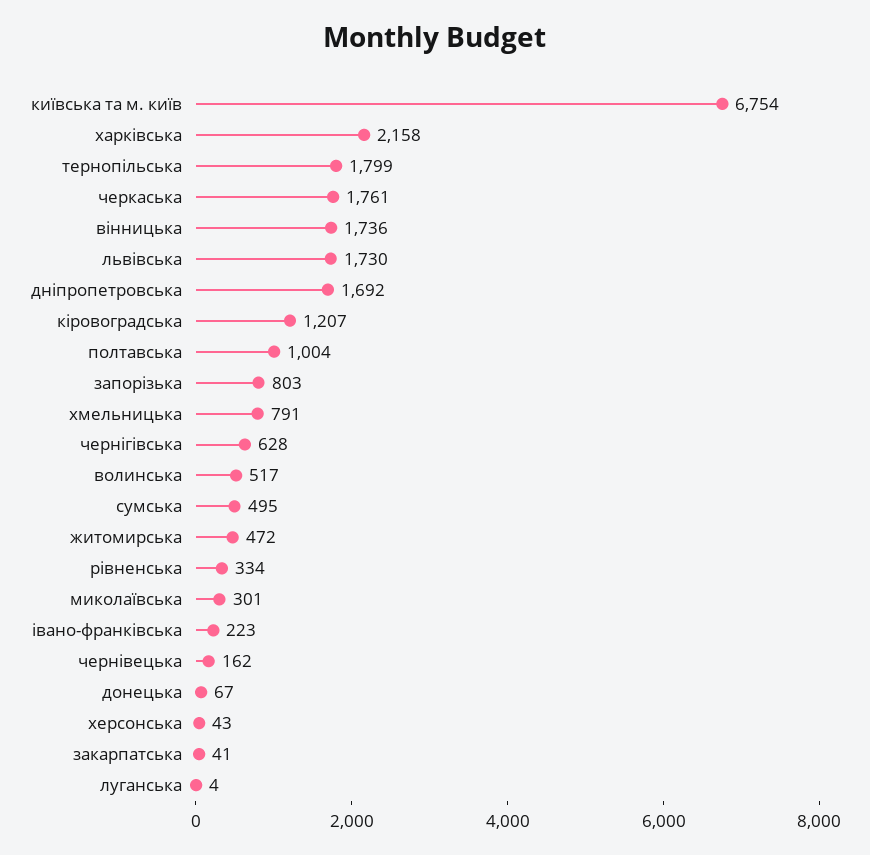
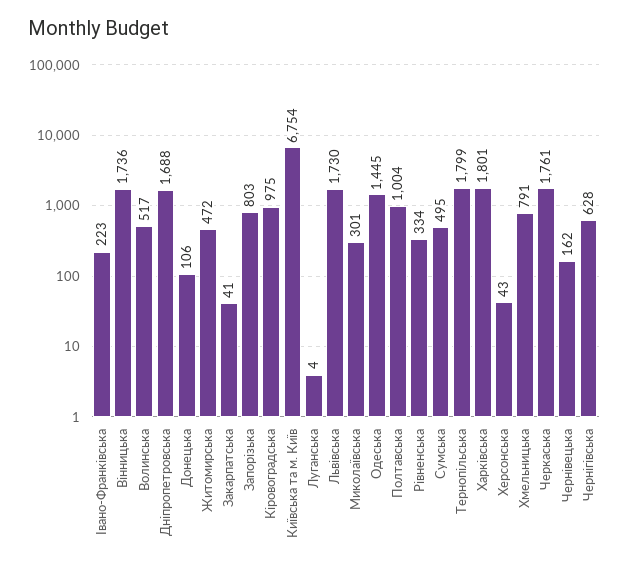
харкiвська: 2158 -> 1801
днiпропетровська: 1692 -> 1688
кiровоградська: 1207 -> 975
донецька: 67 -> 106
Одеська: none -> 1445

